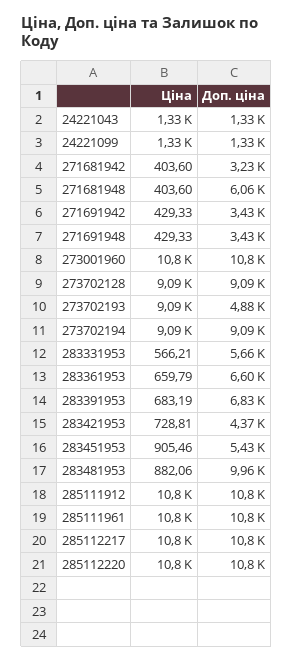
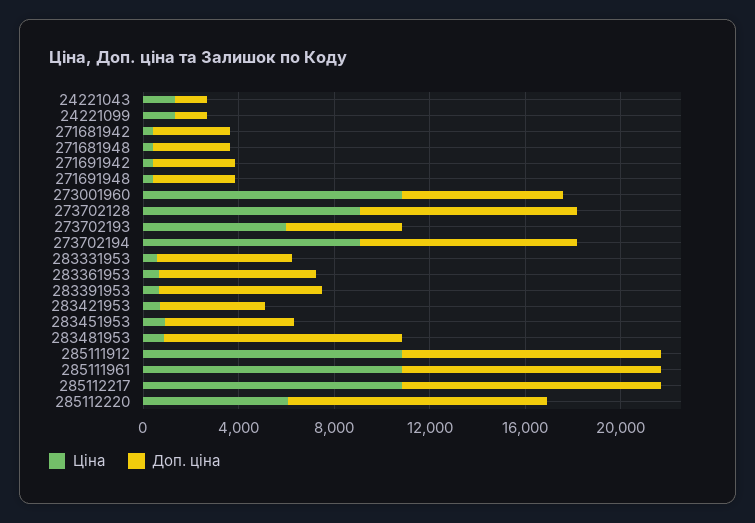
Доп. ціна, 271681948: 6060 -> 3000
Доп. ціна, 273001960: 10800 -> 7000
Ціна, 273702193: 9090 -> 6000
Ціна, 285112220: 10800 -> 6000

